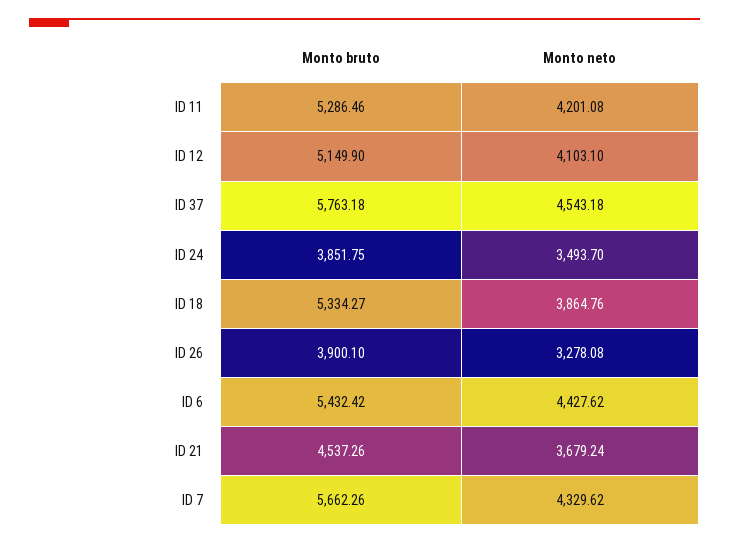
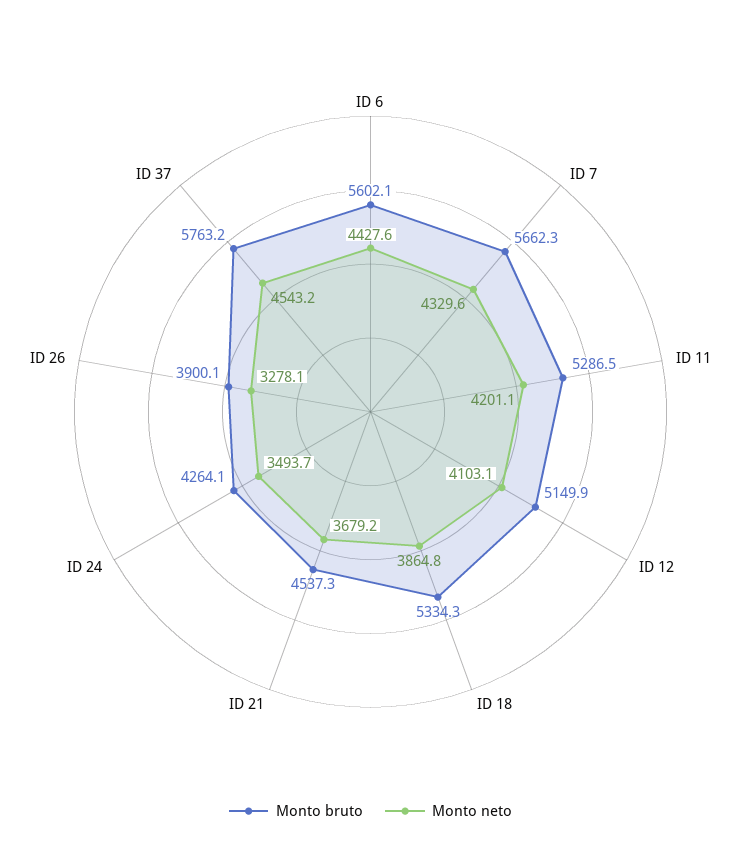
Monto bruto, ID 24: 3851.75 -> 4264.1
Monto bruto, ID 6: 5432.42 -> 5602.1

